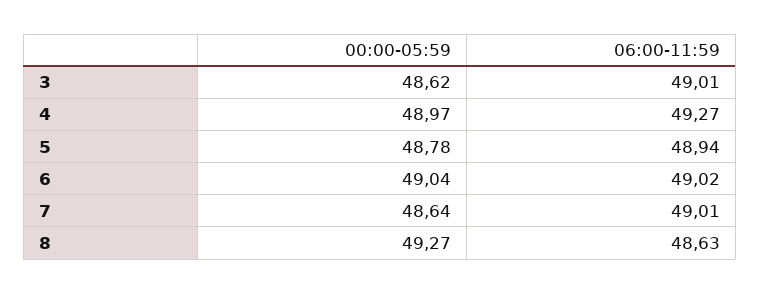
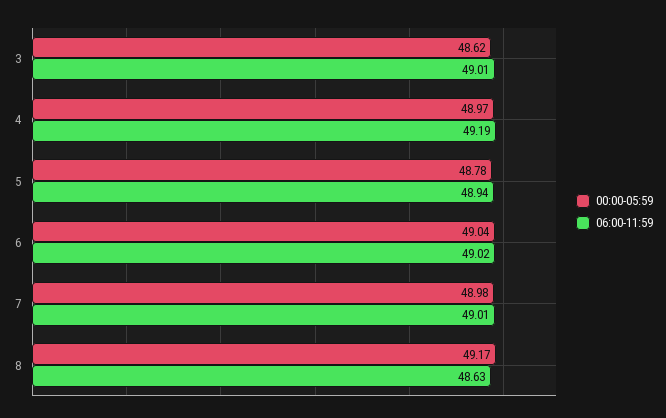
06:00-11:59, 4: 49.27 -> 49.19
00:00-05:59, 7: 48.64 -> 48.98
00:00-05:59, 8: 49.27 -> 49.17

